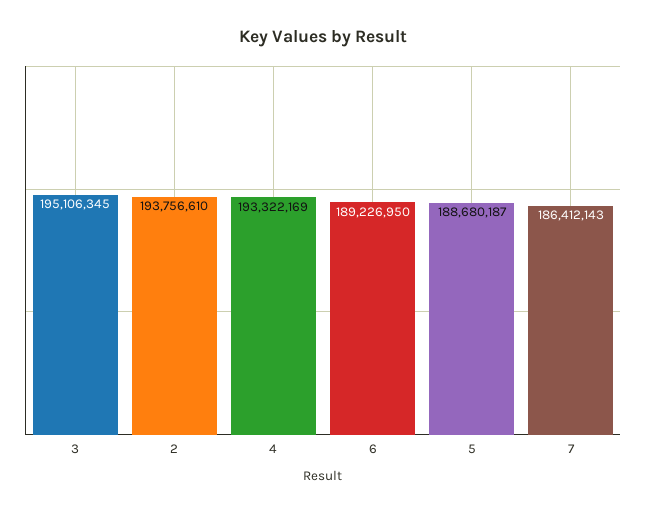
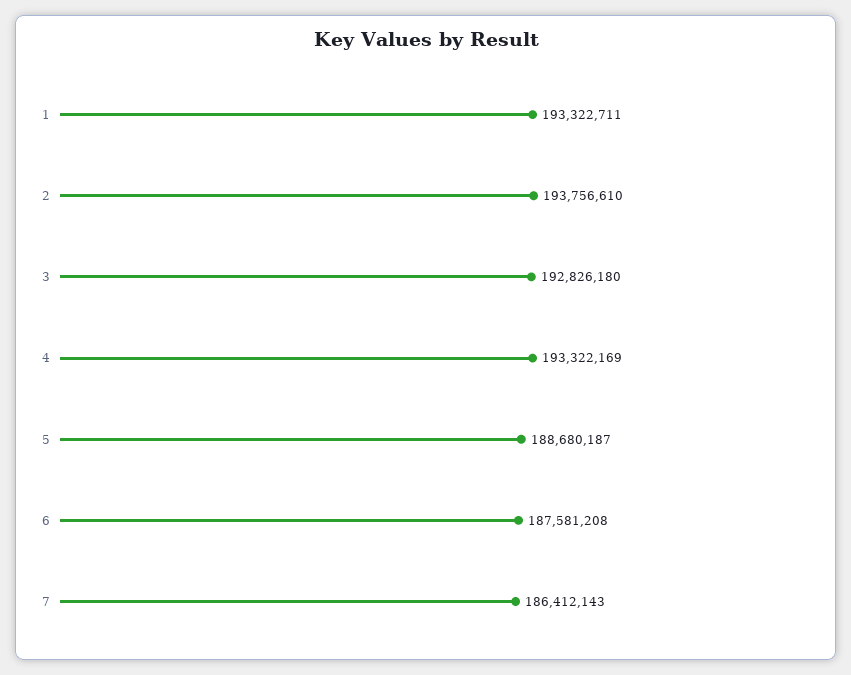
3: 195106345 -> 192826180
6: 189226950 -> 187581208
1: none -> 193322711

